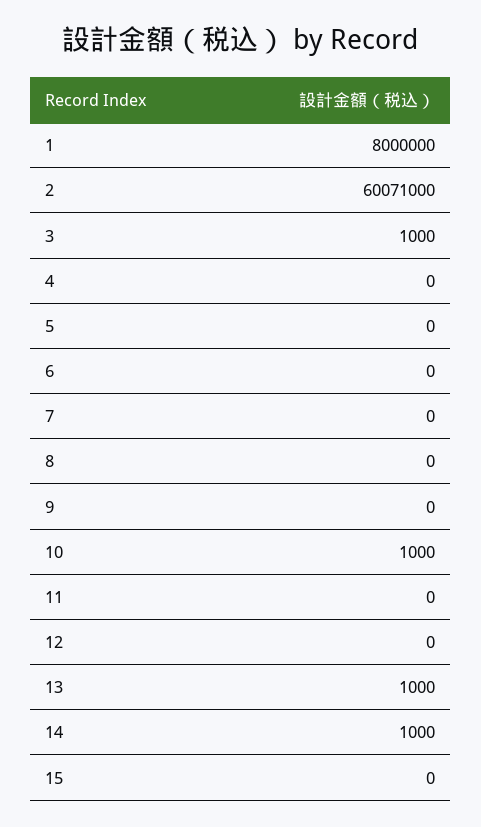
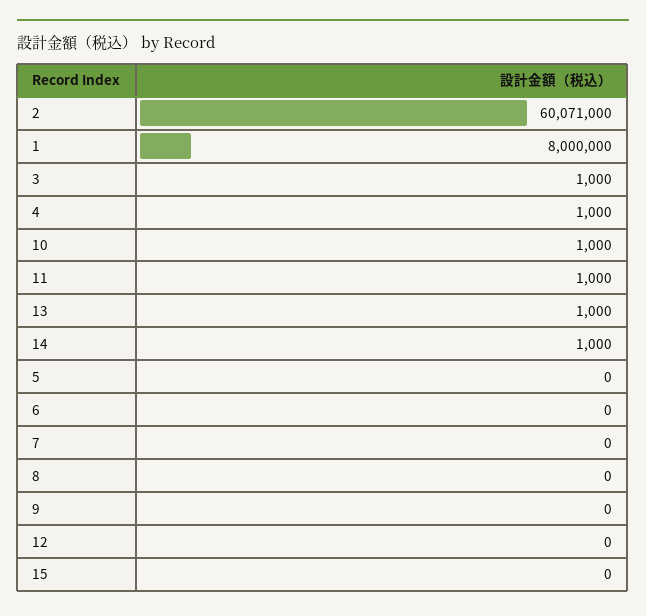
4: 0 -> 1000
11: 0 -> 1000

